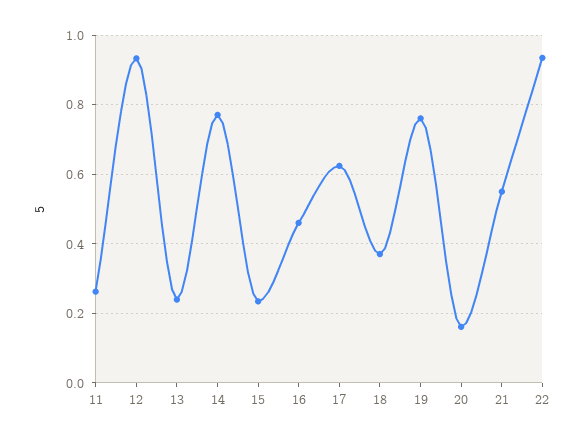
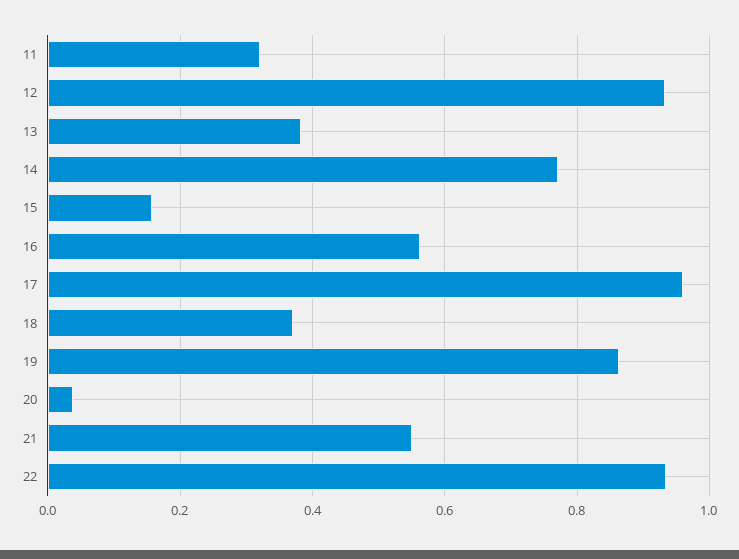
11: 0.26 -> 0.32
13: 0.24 -> 0.38
15: 0.24 -> 0.16
16: 0.46 -> 0.56
17: 0.62 -> 0.96
19: 0.76 -> 0.86
20: 0.16 -> 0.04

